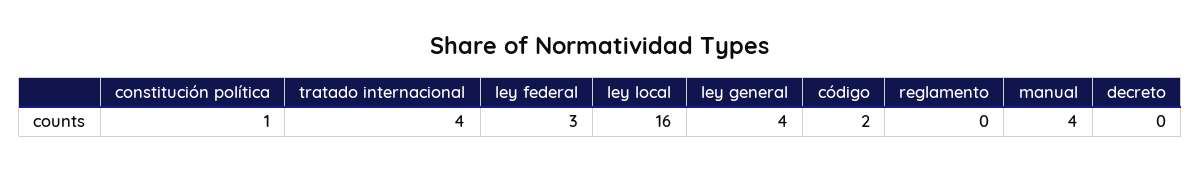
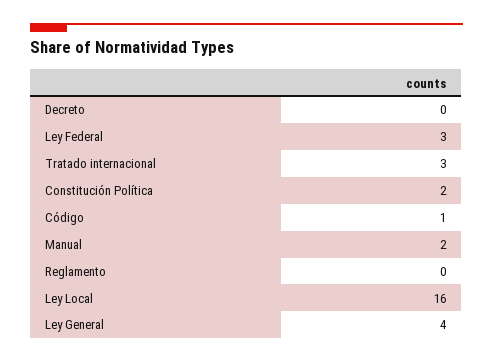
constitución política: 1 -> 2
tratado internacional: 4 -> 3
código: 2 -> 1
manual: 4 -> 2

